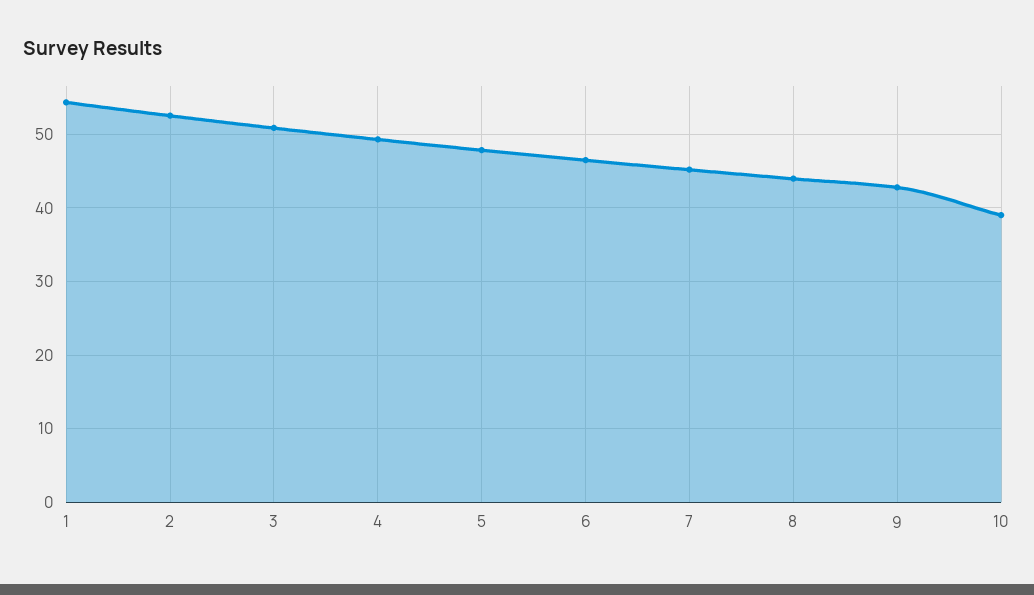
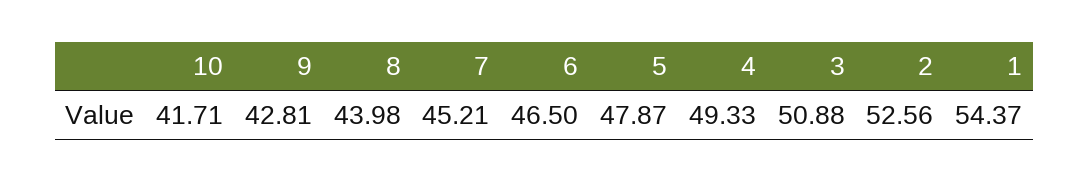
10: 39 -> 41.71

